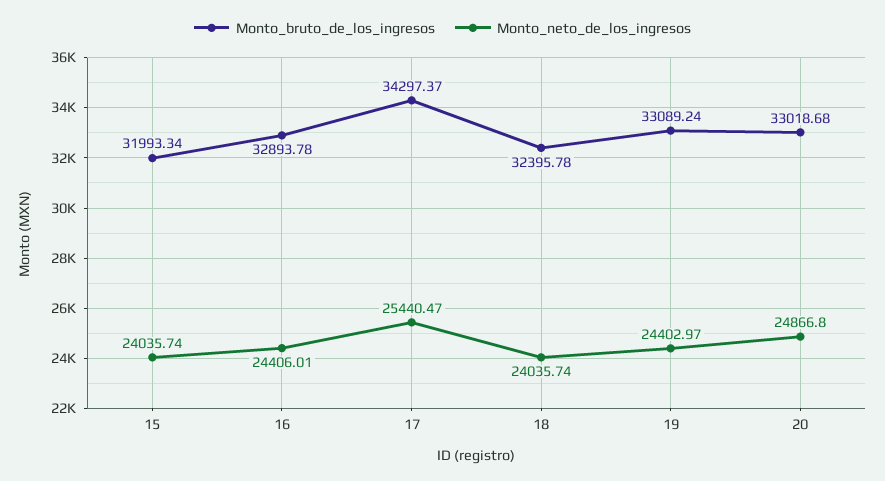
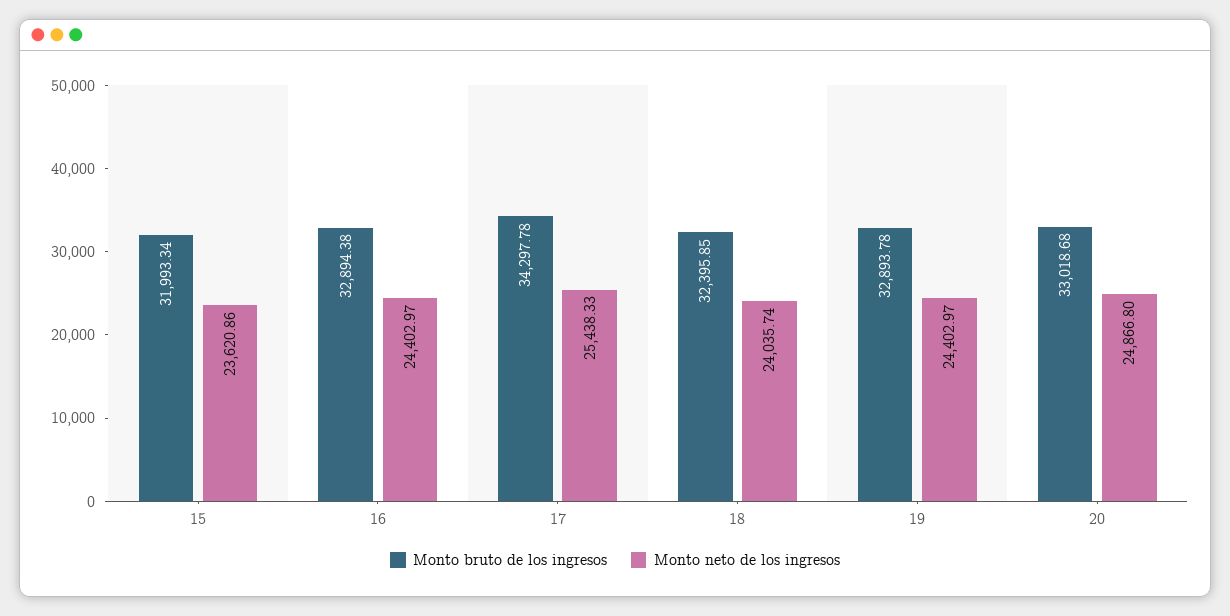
Monto_neto_de_los_ingresos, 15: 24035.74 -> 23620.86
Monto_bruto_de_los_ingresos, 16: 32893.78 -> 32894.38
Monto_neto_de_los_ingresos, 16: 24406.01 -> 24402.97
Monto_bruto_de_los_ingresos, 17: 34297.37 -> 34297.78
Monto_neto_de_los_ingresos, 17: 25440.47 -> 25438.33
Monto_bruto_de_los_ingresos, 18: 32395.78 -> 32395.85
Monto_bruto_de_los_ingresos, 19: 33089.24 -> 32893.78

